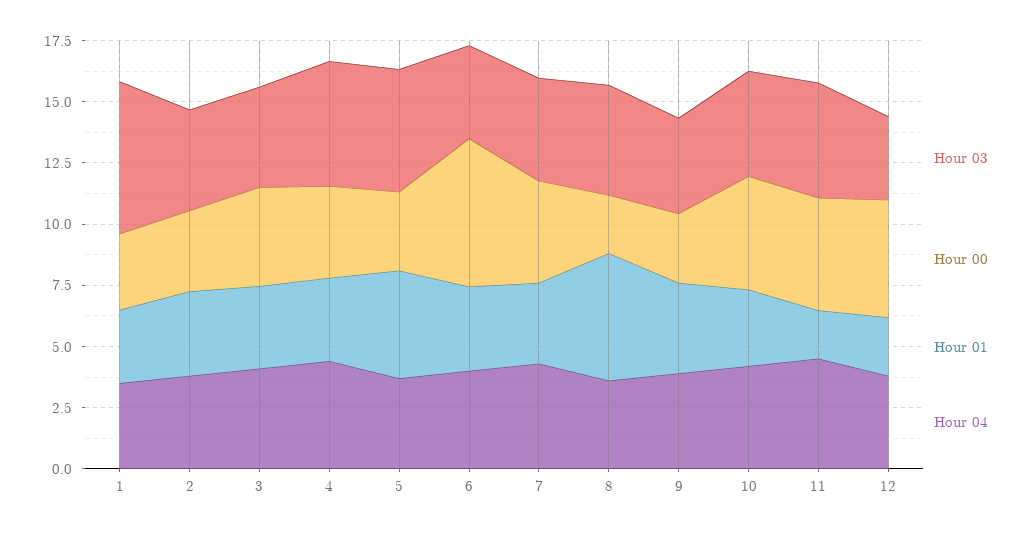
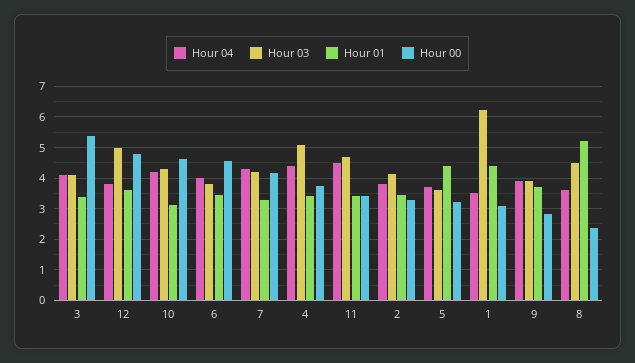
Hour 01, 1: 3 -> 4.4
Hour 00, 3: 4 -> 5.4
Hour 03, 5: 5 -> 3.6
Hour 00, 6: 6 -> 4.6
Hour 00, 11: 4.5 -> 3.4
Hour 01, 11: 2 -> 3.4
Hour 03, 12: 3.5 -> 5
Hour 01, 12: 2.5 -> 3.6

